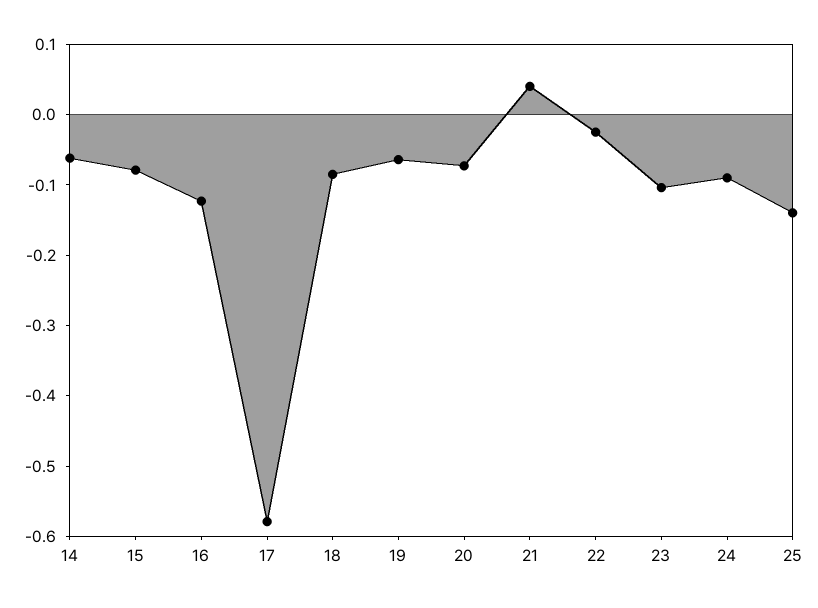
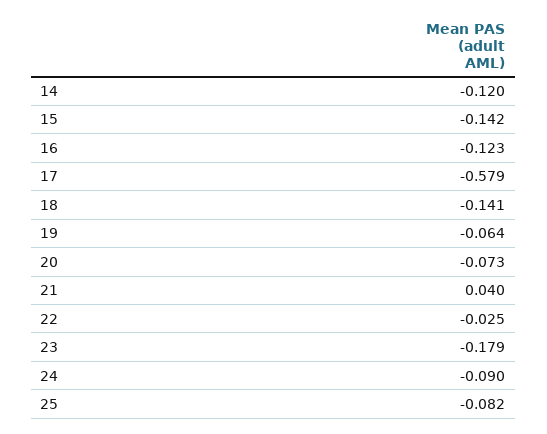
14: -0.06 -> -0.12
15: -0.08 -> -0.142
18: -0.08 -> -0.141
23: -0.1 -> -0.179
25: -0.14 -> -0.082

